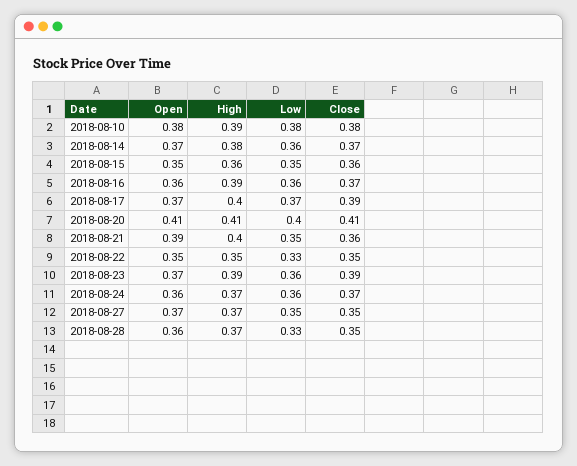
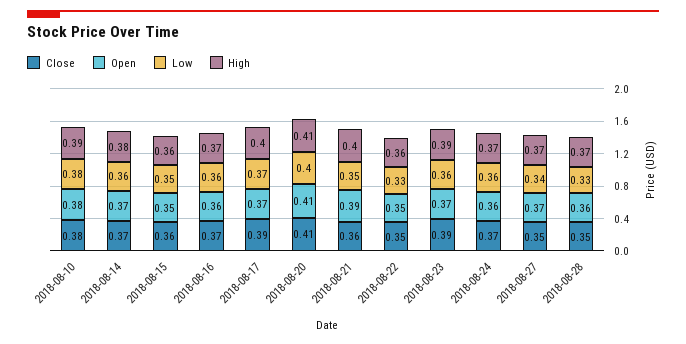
High, 2018-08-16: 0.39 -> 0.37
High, 2018-08-22: 0.35 -> 0.36
Low, 2018-08-27: 0.35 -> 0.34

